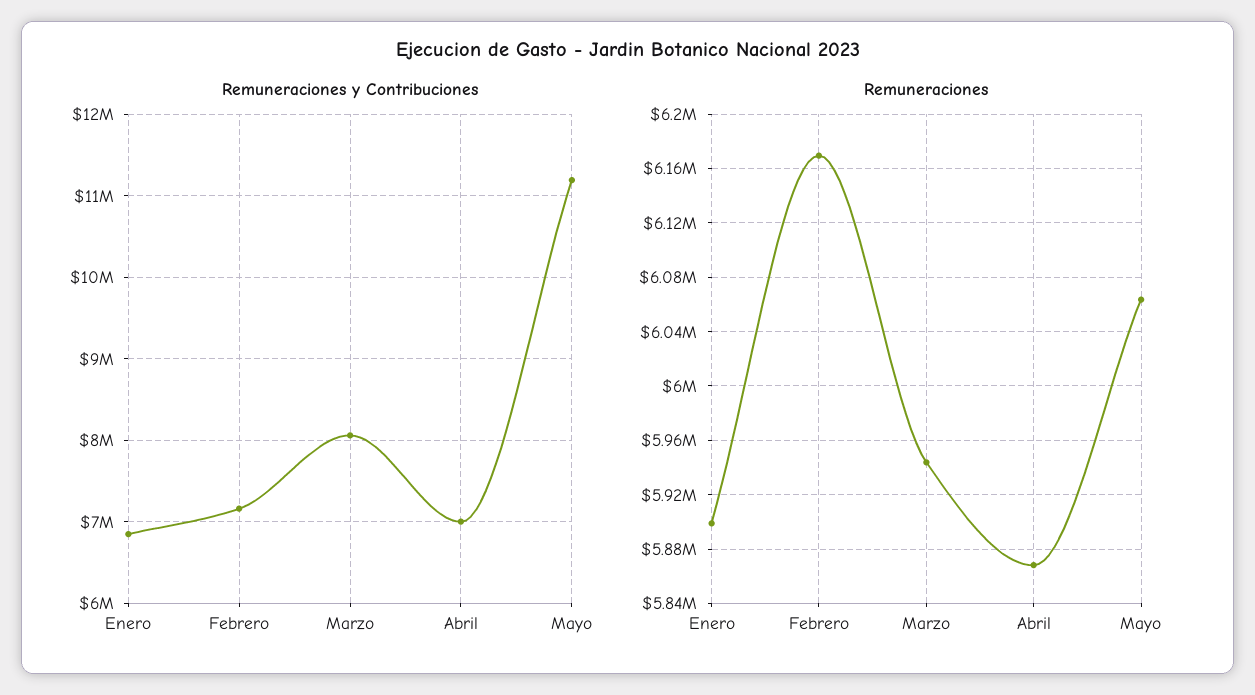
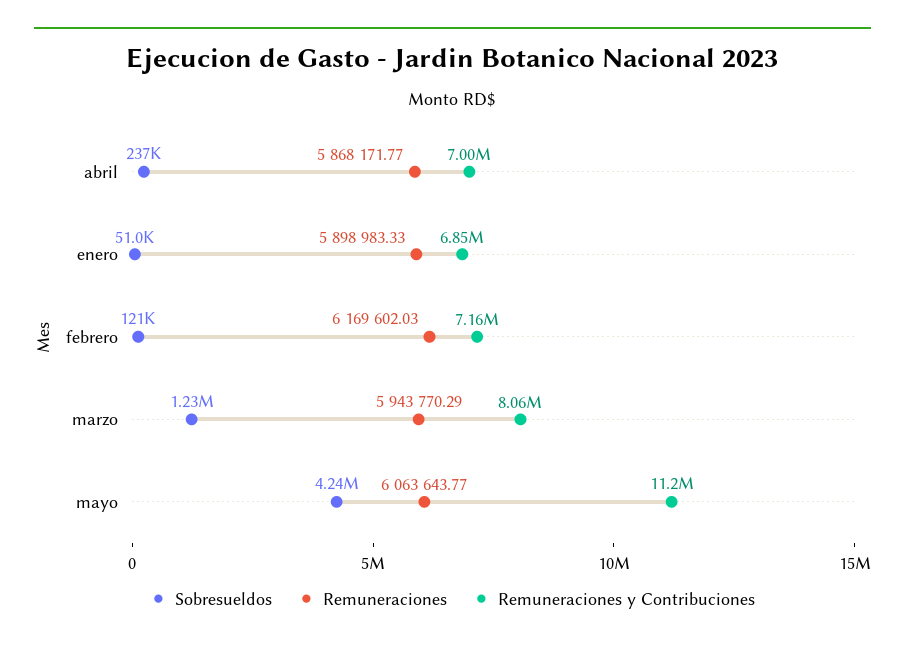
Sobresueldos, Abril: none -> 237000
Sobresueldos, Enero: none -> 51000
Sobresueldos, Febrero: none -> 121000
Sobresueldos, Marzo: none -> 1230000
Sobresueldos, Mayo: none -> 4240000

